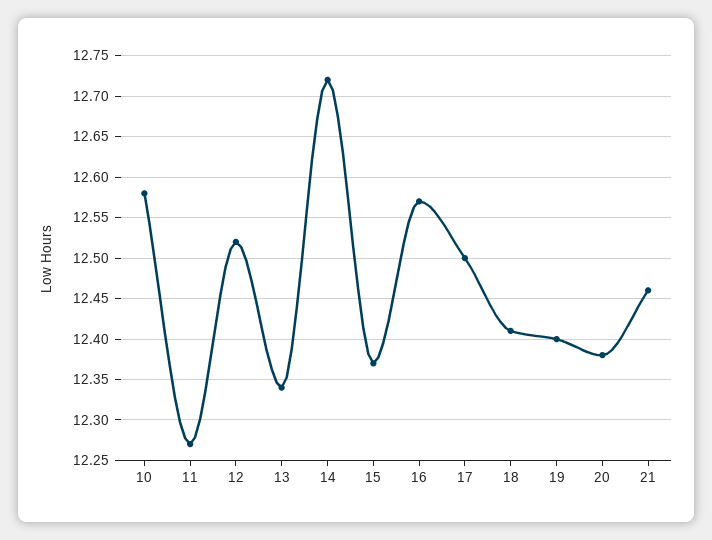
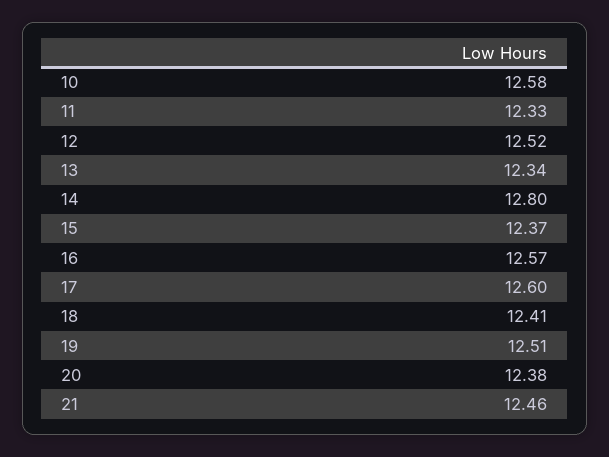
11: 12.27 -> 12.33
14: 12.72 -> 12.8
17: 12.5 -> 12.6
19: 12.4 -> 12.51

